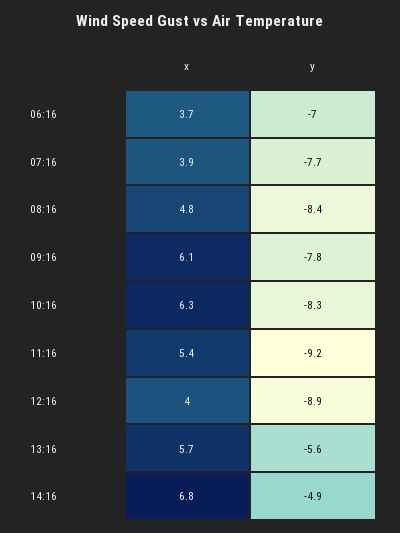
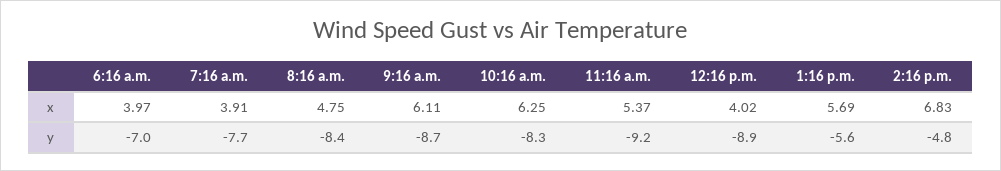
x, 06:16: 3.7 -> 3.97
y, 09:16: -7.8 -> -8.7
y, 14:16: -4.9 -> -4.8

